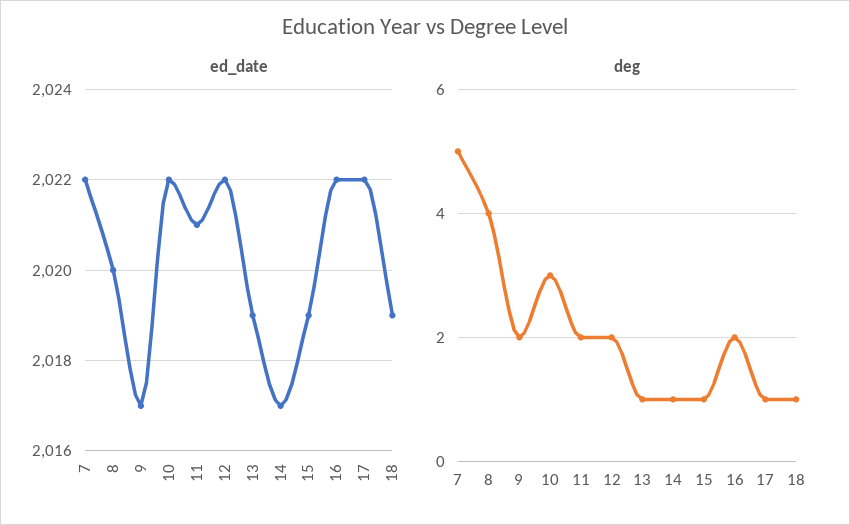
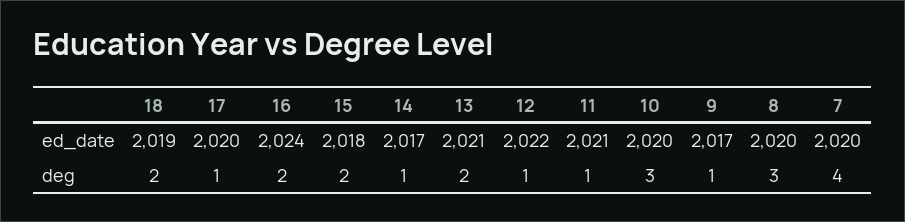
ed_date, 7: 2022 -> 2020
ed_date, 10: 2022 -> 2020
ed_date, 13: 2019 -> 2021
ed_date, 15: 2019 -> 2018
ed_date, 16: 2022 -> 2024
ed_date, 17: 2022 -> 2020
deg, 7: 5 -> 4
deg, 8: 4 -> 3
deg, 9: 2 -> 1
deg, 11: 2 -> 1
deg, 12: 2 -> 1
deg, 13: 1 -> 2
deg, 15: 1 -> 2
deg, 18: 1 -> 2

